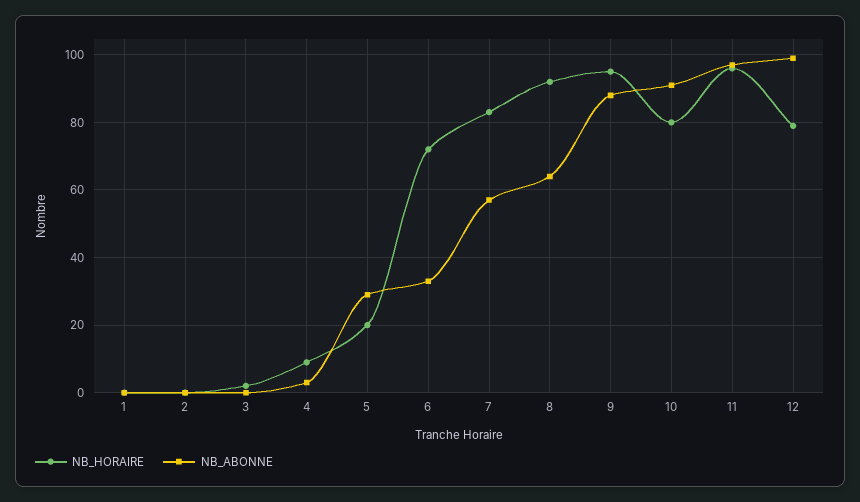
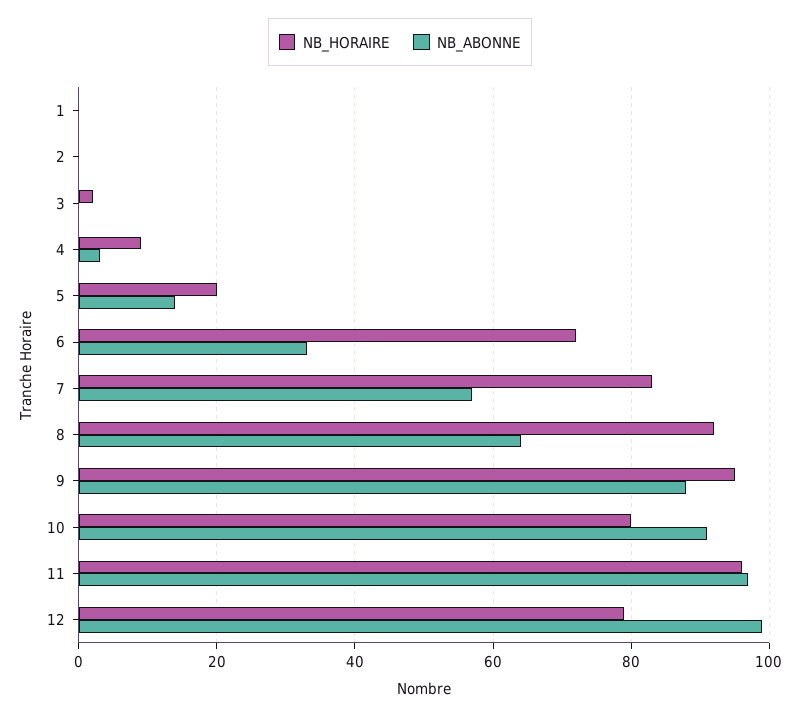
NB_ABONNE, 5: 30 -> 15

